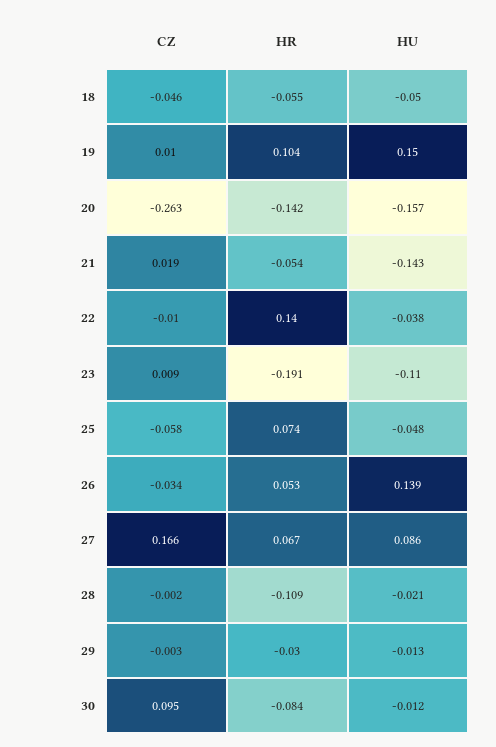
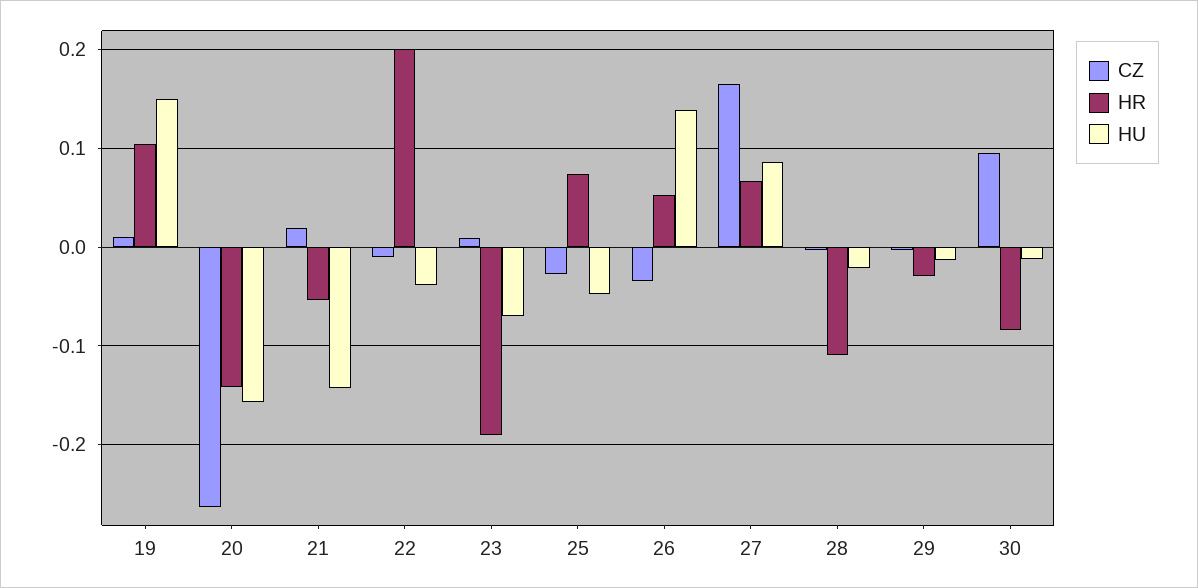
CZ, 18: -0.046 -> none
HR, 18: -0.055 -> none
HU, 18: -0.05 -> none
HR, 22: 0.14 -> 0.2
HU, 23: -0.11 -> -0.07
CZ, 25: -0.058 -> -0.03

